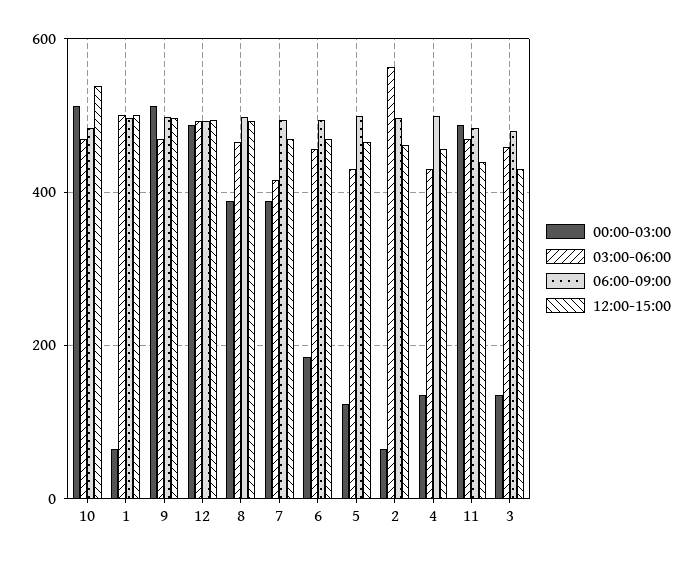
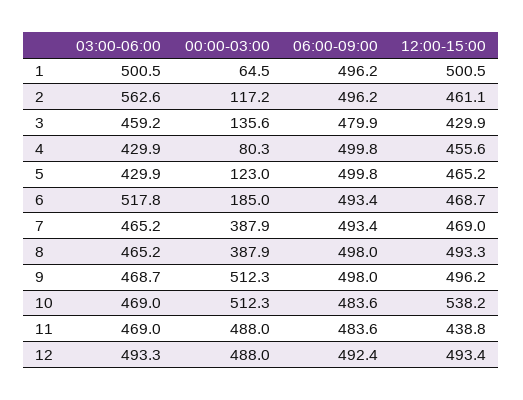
03:00-06:00, 7: 420 -> 465.2
03:00-06:00, 6: 460 -> 517.8
00:00-03:00, 2: 60 -> 117.2
00:00-03:00, 4: 140 -> 80.3

